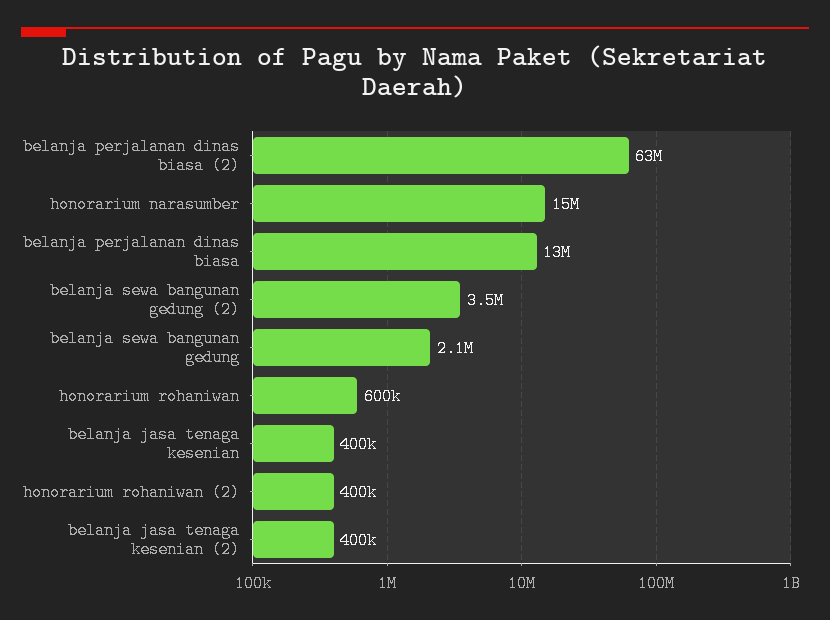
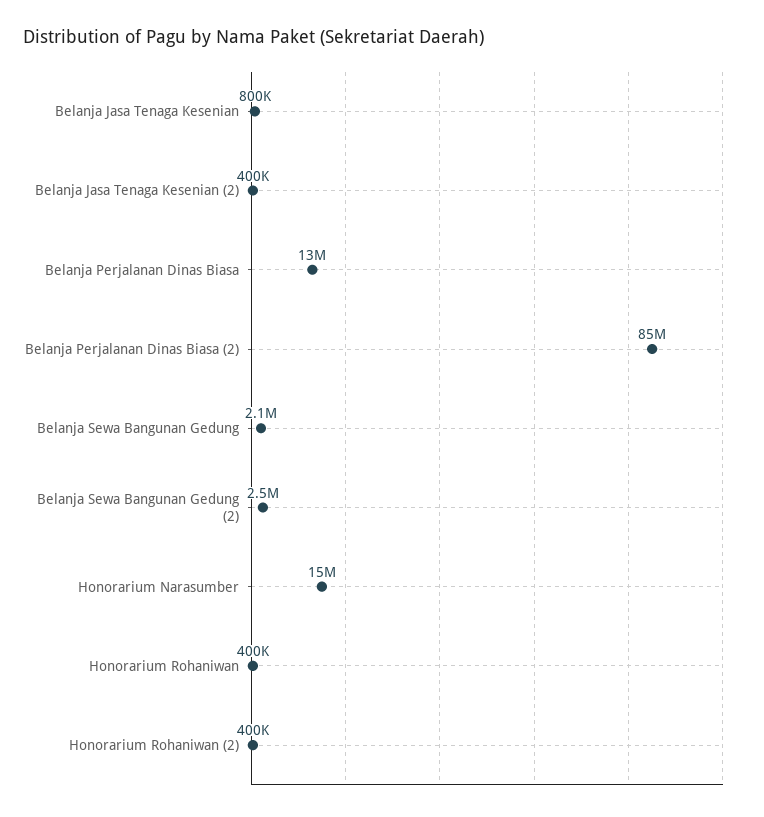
belanja perjalanan dinas biasa (2): 63000000 -> 85000000
belanja sewa bangunan gedung (2): 3500000 -> 2500000
honorarium rohaniwan: 600000 -> 400000
belanja jasa tenaga kesenian: 400000 -> 800000

